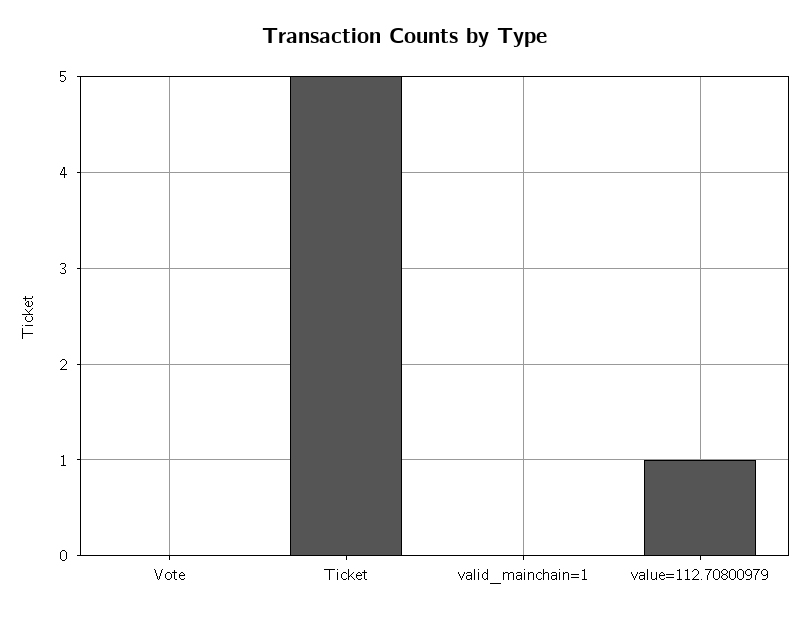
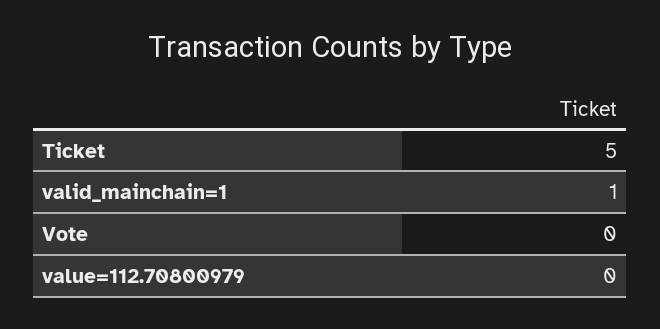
valid_mainchain=1: 0 -> 1
value=112.70800979: 1 -> 0

